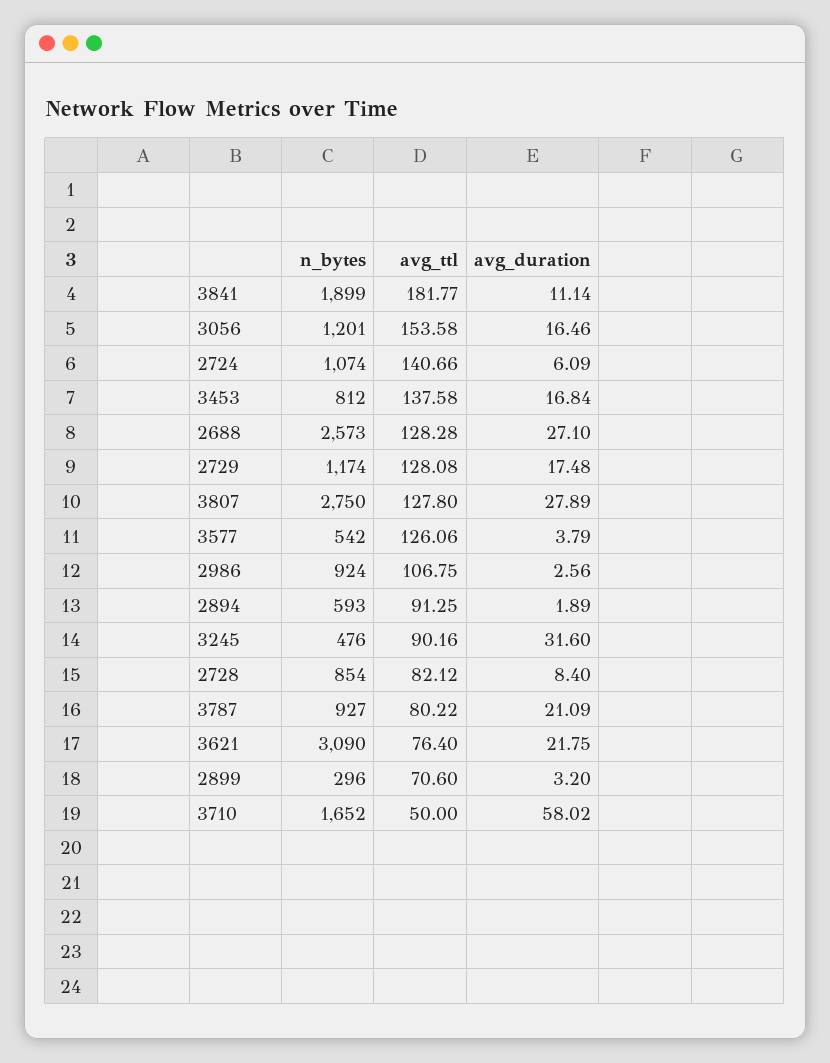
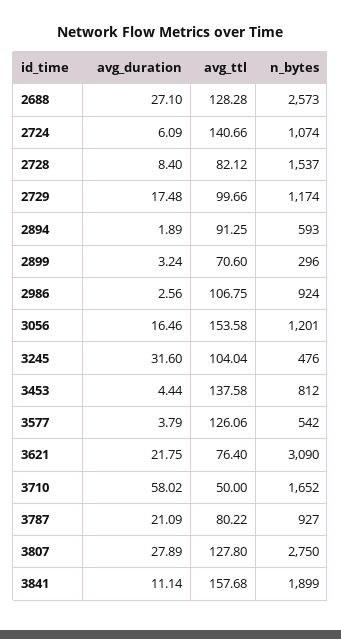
avg_ttl, 3841: 181.77 -> 157.68
avg_duration, 3453: 16.84 -> 4.44
avg_ttl, 2729: 128.08 -> 99.66
avg_ttl, 3245: 90.16 -> 104.04
n_bytes, 2728: 854 -> 1537
avg_duration, 2899: 3.2 -> 3.24

